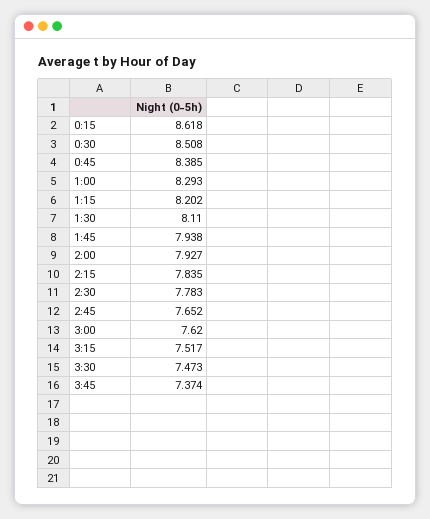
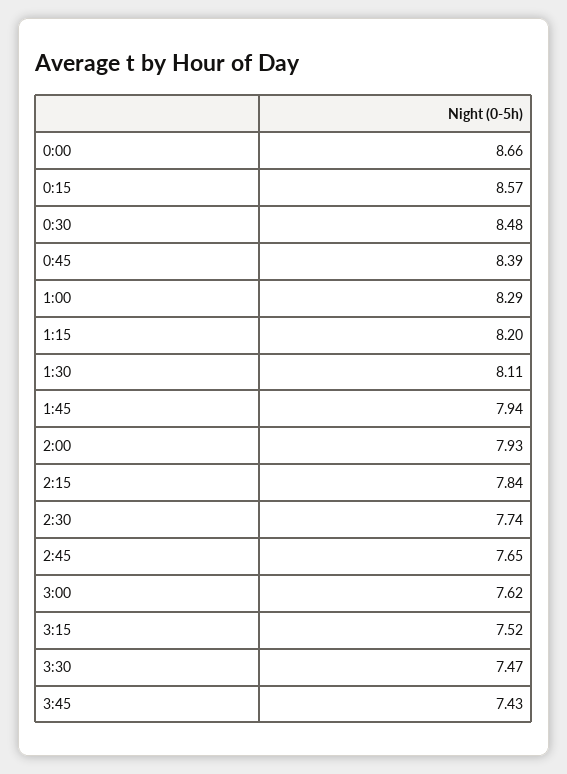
0:15: 8.618 -> 8.57
0:30: 8.508 -> 8.48
2:30: 7.783 -> 7.74
3:45: 7.374 -> 7.43
0:00: none -> 8.66

